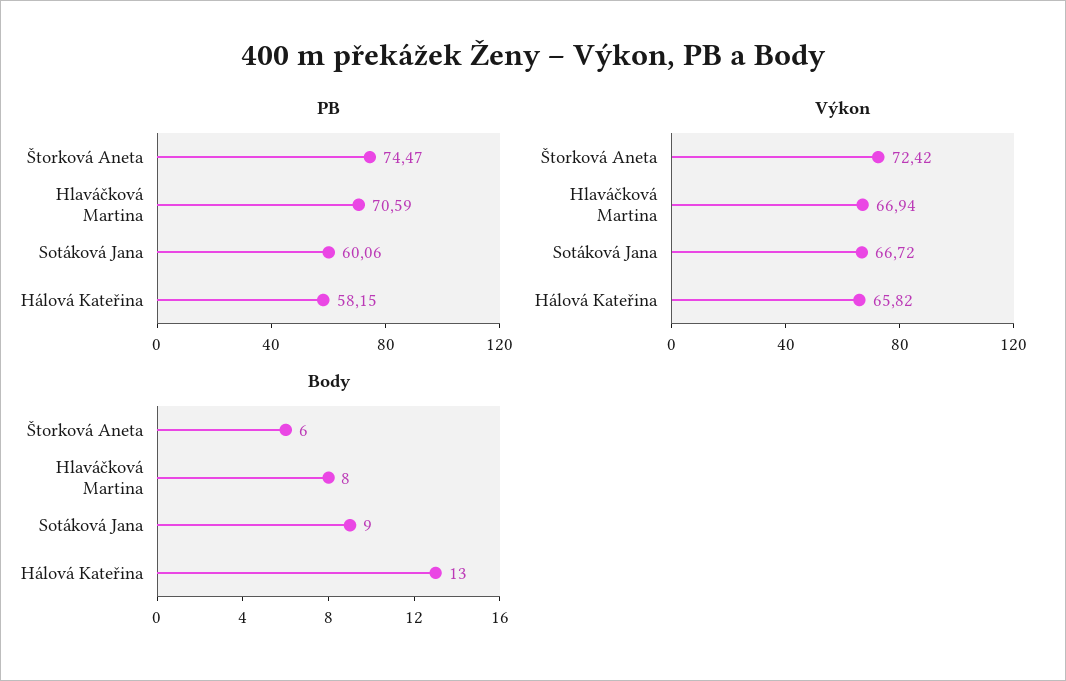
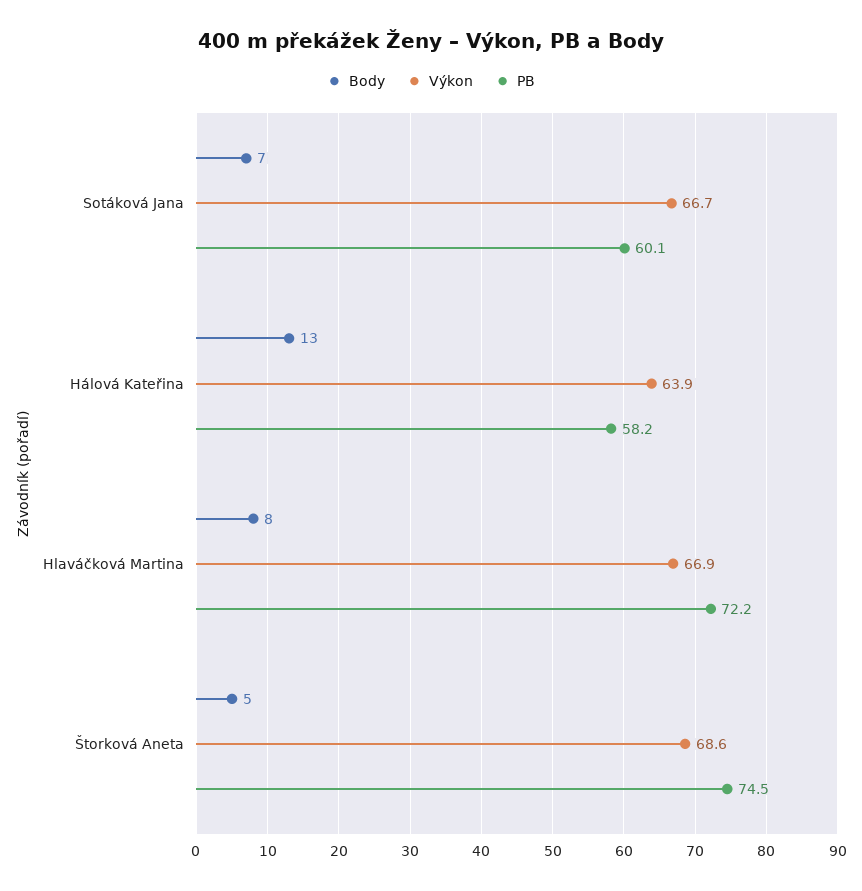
PB, Hlaváčková Martina: 70.59 -> 72.2
Výkon, Štorková Aneta: 72.42 -> 68.6
Výkon, Hálová Kateřina: 65.82 -> 63.9
Body, Štorková Aneta: 6 -> 5
Body, Sotáková Jana: 9 -> 7

